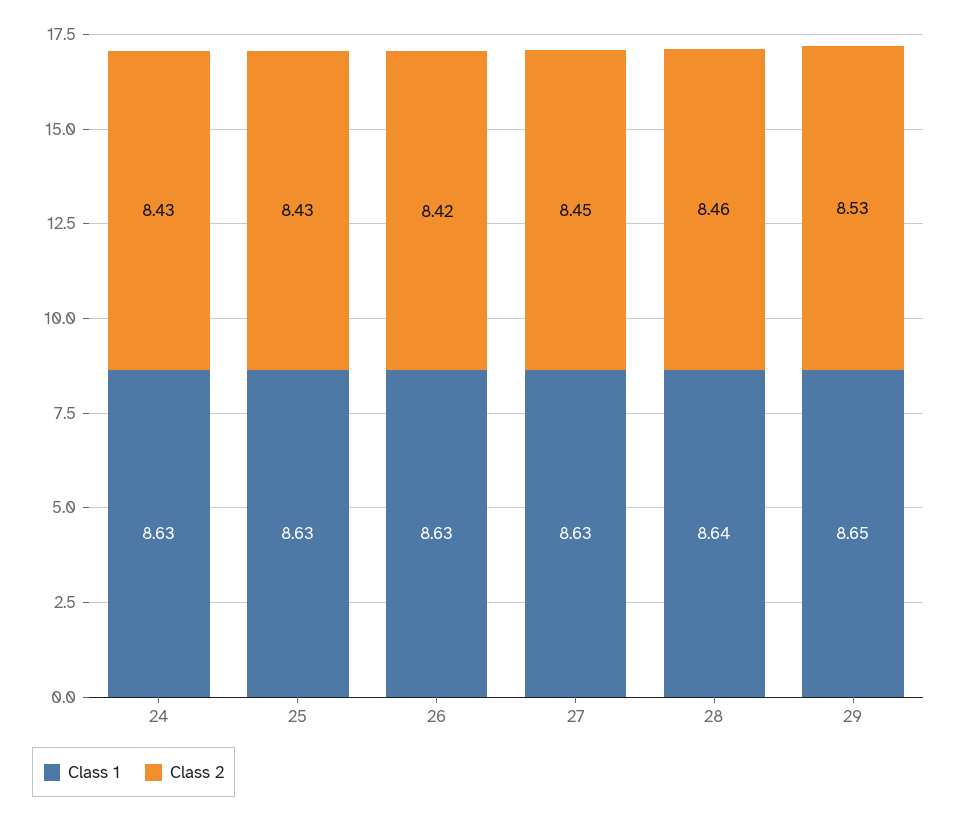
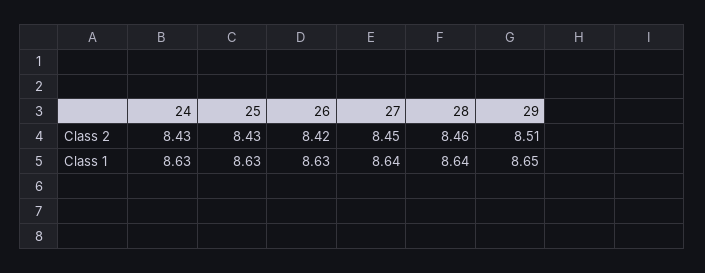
Class 1, 27: 8.63 -> 8.64
Class 2, 29: 8.53 -> 8.51

